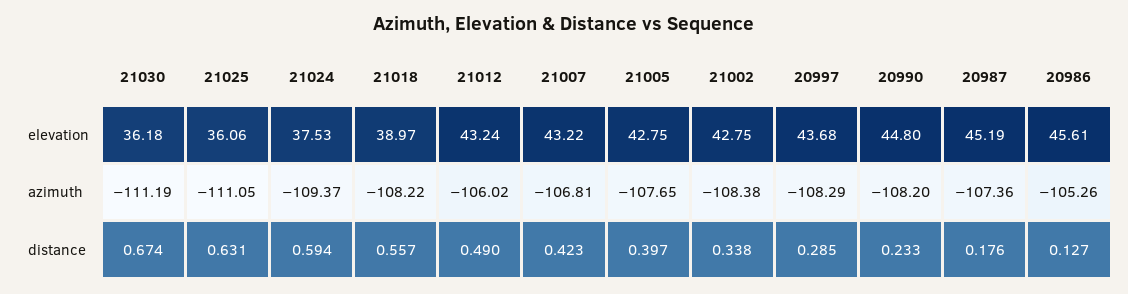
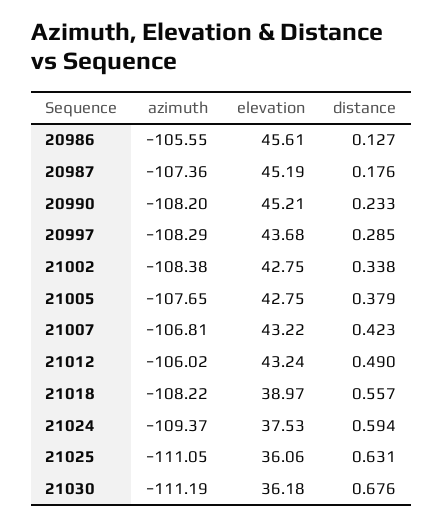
20990, elevation: 44.8 -> 45.21
20986, azimuth: -105.26 -> -105.55
21030, distance: 0.674 -> 0.676
21005, distance: 0.397 -> 0.379

